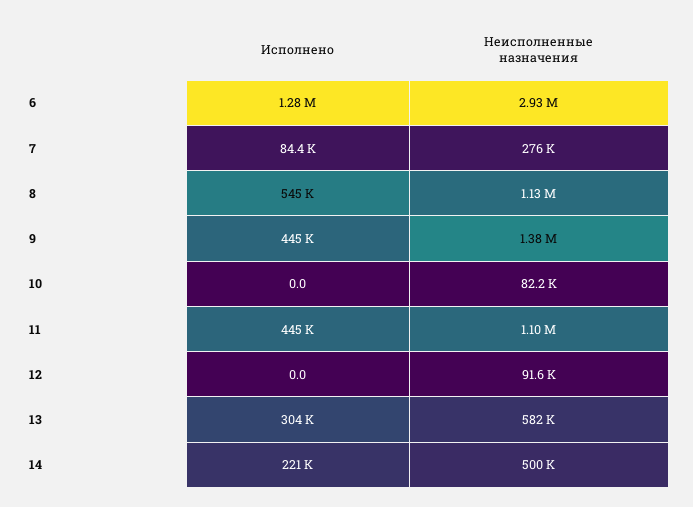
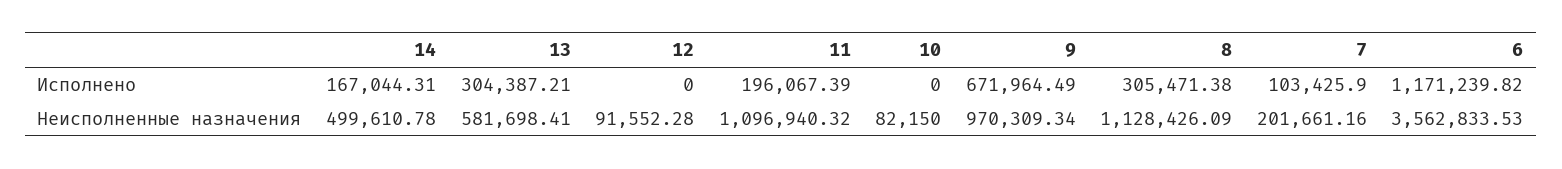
Исполнено, 6: 1280000 -> 1171239.82
Неисполненные назначения, 6: 2930000 -> 3562833.53
Исполнено, 7: 84400 -> 103425.9
Неисполненные назначения, 7: 276000 -> 201661.16
Исполнено, 8: 545000 -> 305471.38
Исполнено, 9: 445000 -> 671964.49
Неисполненные назначения, 9: 1380000 -> 970309.34
Исполнено, 11: 445000 -> 196067.39
Исполнено, 14: 221000 -> 167044.31

